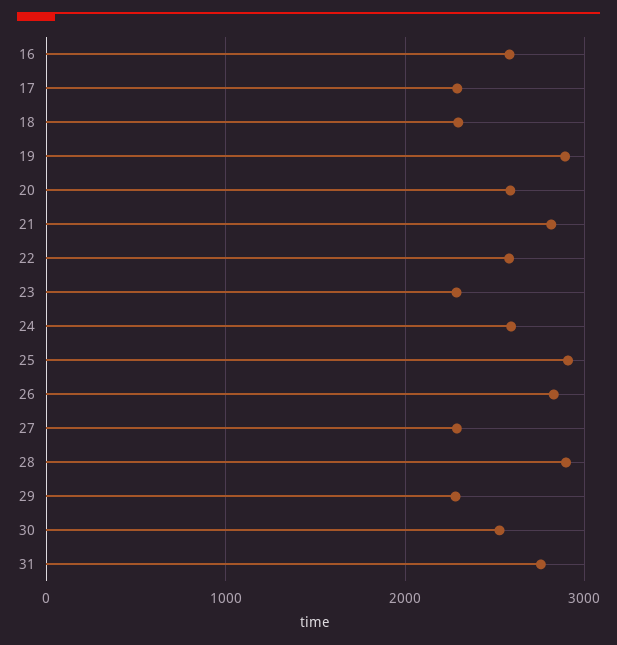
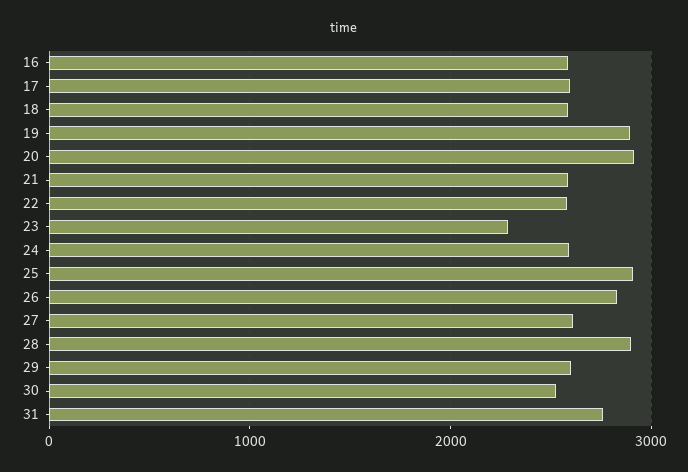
17: 2300 -> 2600
18: 2300 -> 2600
20: 2600 -> 2900
21: 2800 -> 2600
27: 2300 -> 2600
29: 2300 -> 2600

